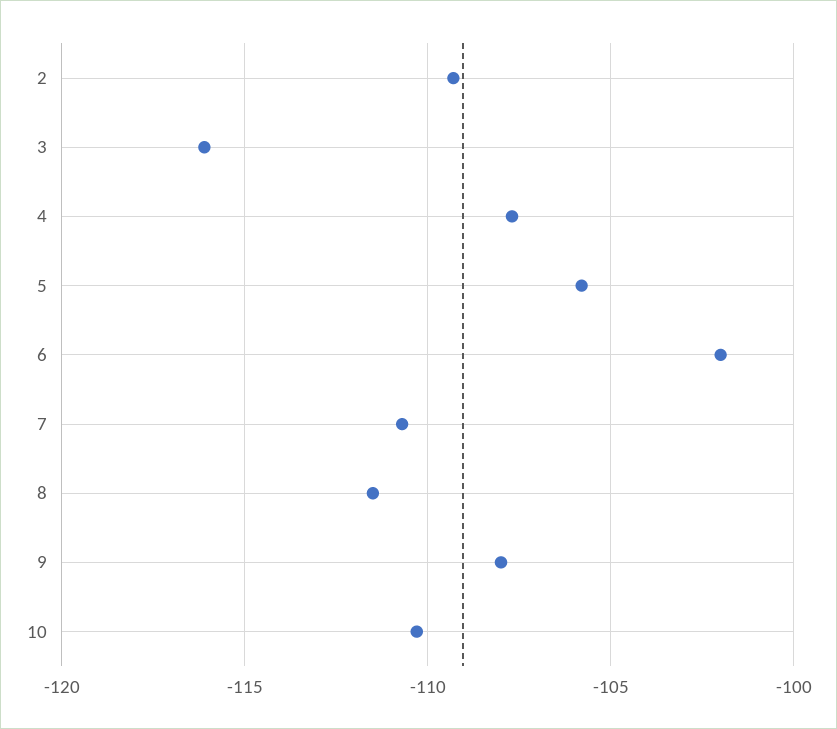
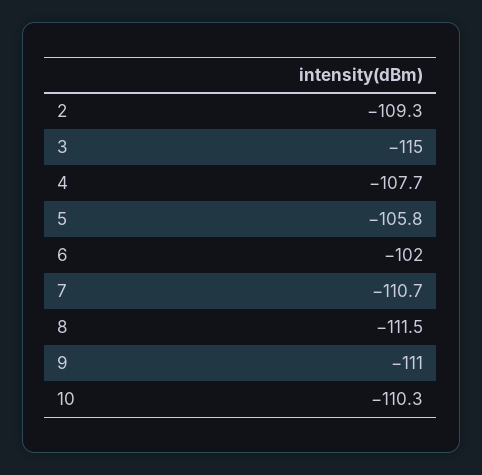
3: -116 -> -115
9: -108 -> -111

